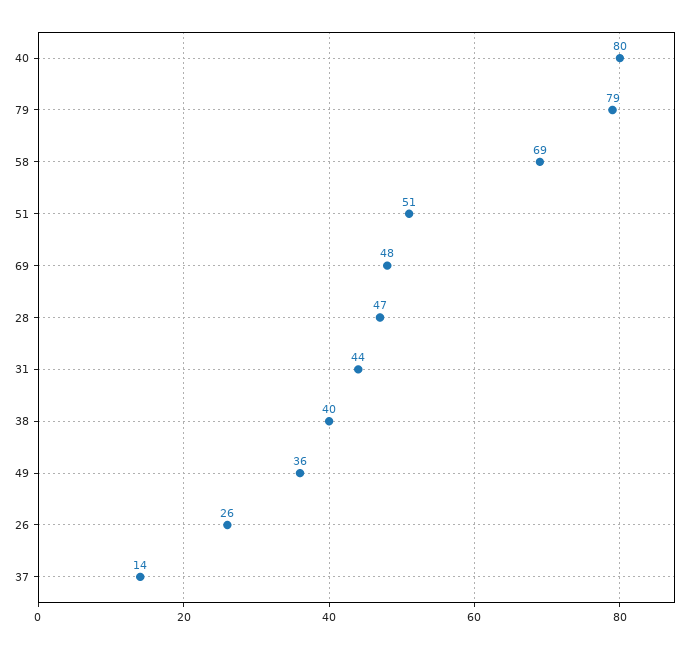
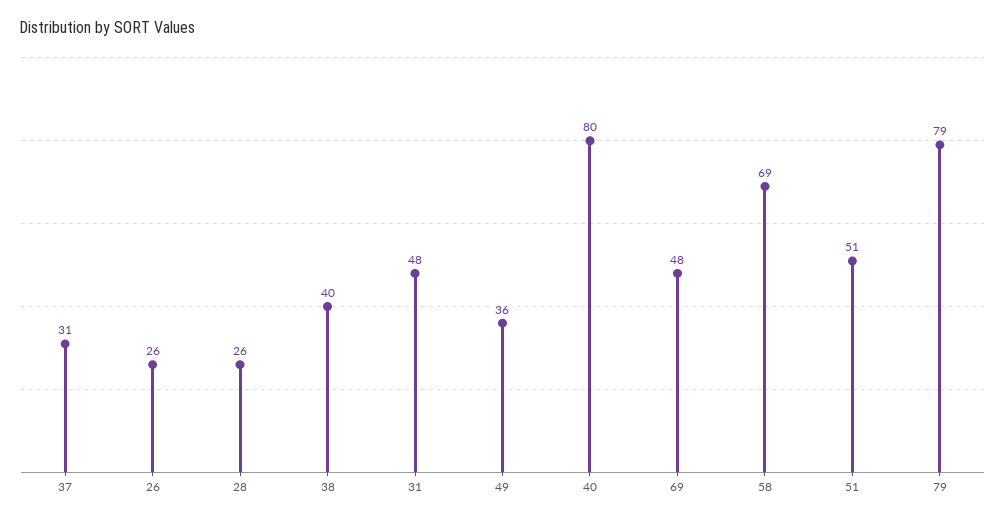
28: 47 -> 26
31: 44 -> 48
37: 14 -> 31

